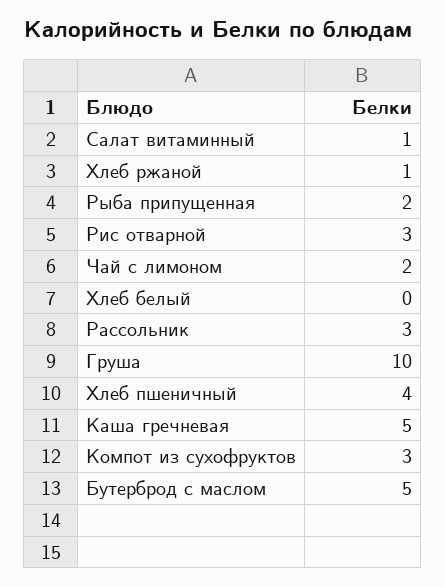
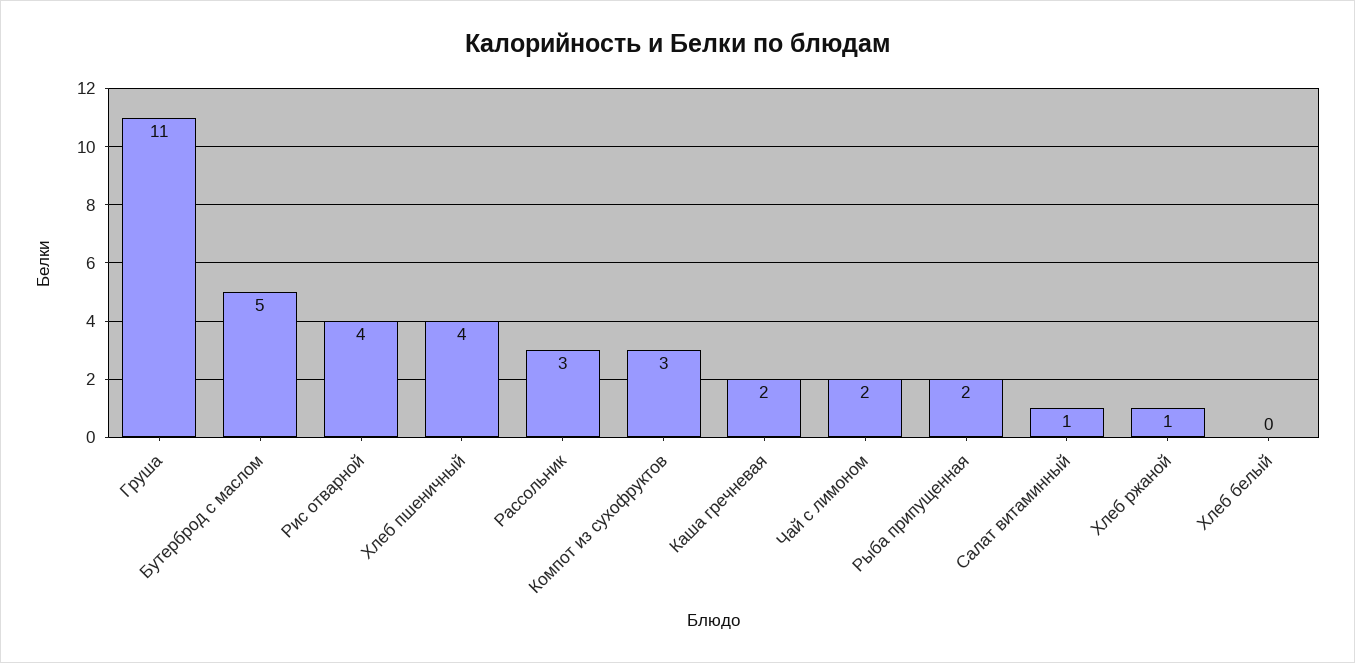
Рис отварной: 3 -> 4
Груша: 10 -> 11
Каша гречневая: 5 -> 2

